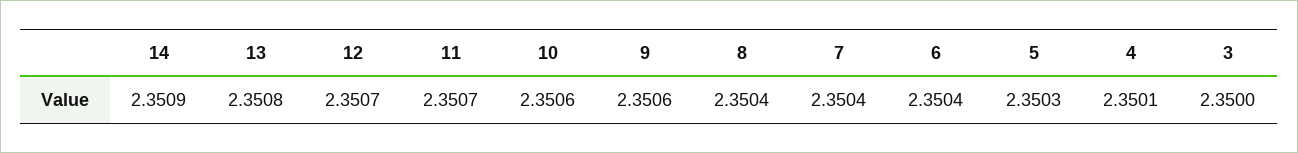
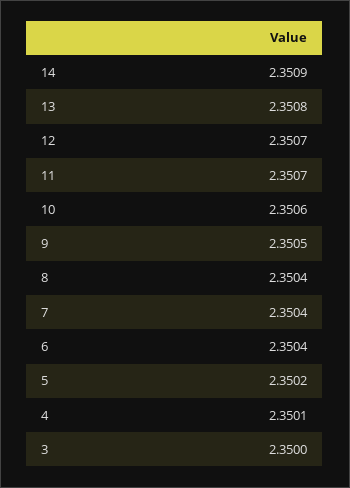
9: 2.3506 -> 2.3505
5: 2.3503 -> 2.3502

